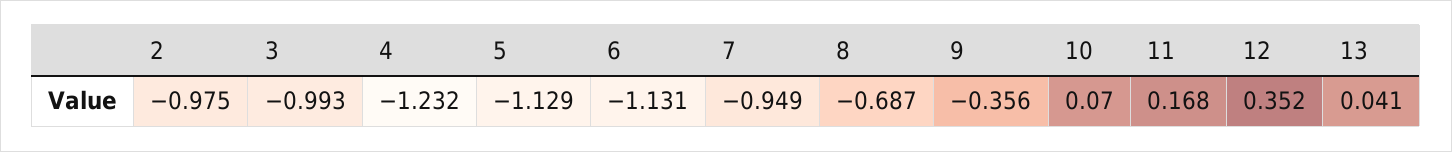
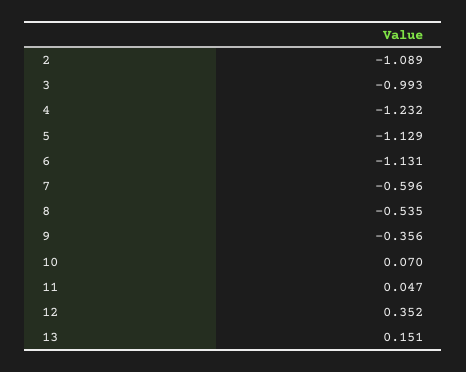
2: -0.975 -> -1.089
7: -0.949 -> -0.596
8: -0.687 -> -0.535
11: 0.168 -> 0.047
13: 0.041 -> 0.151

